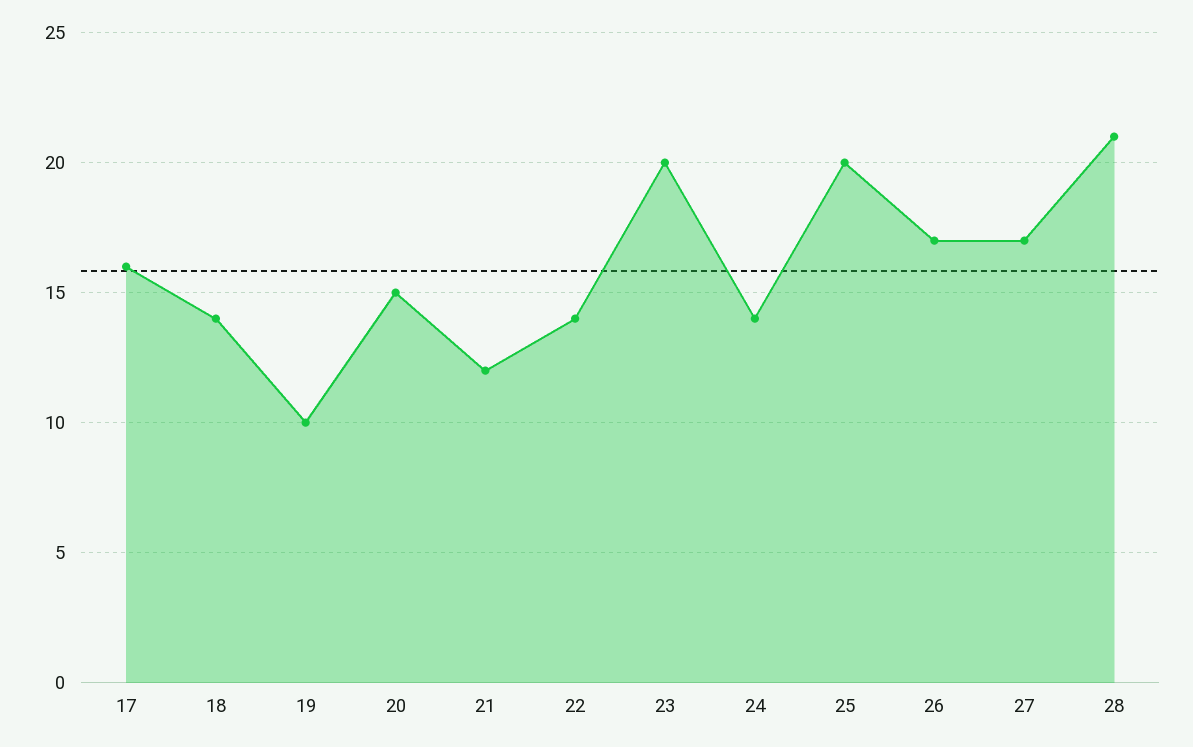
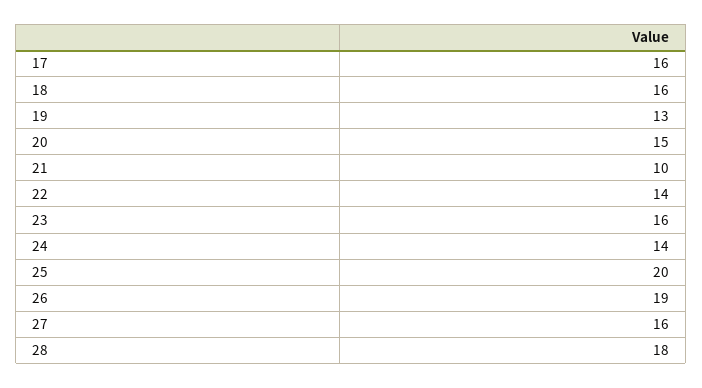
18: 14 -> 16
19: 10 -> 13
21: 12 -> 10
23: 20 -> 16
26: 17 -> 19
27: 17 -> 16
28: 21 -> 18

